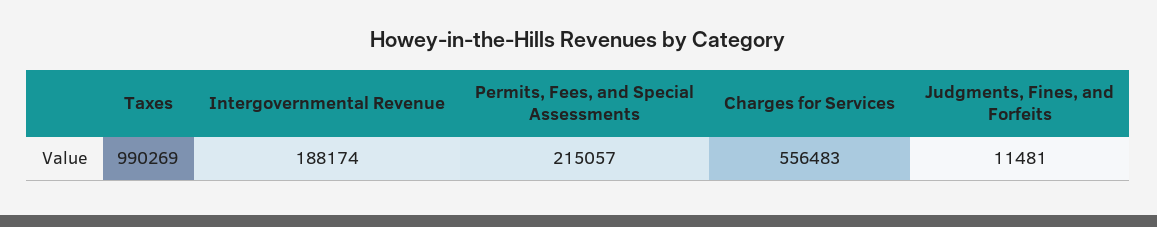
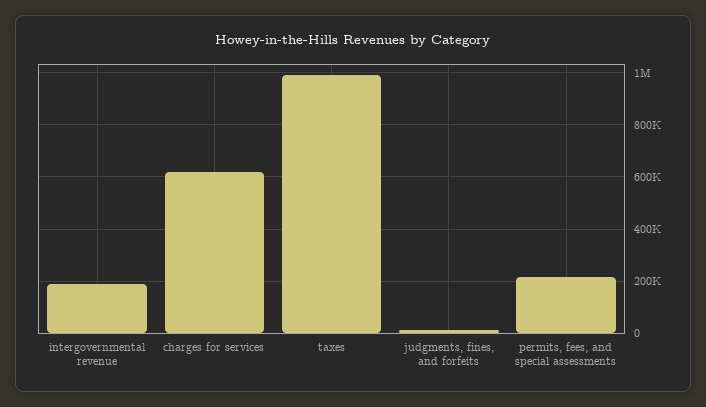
Charges for Services: 556483 -> 625000

